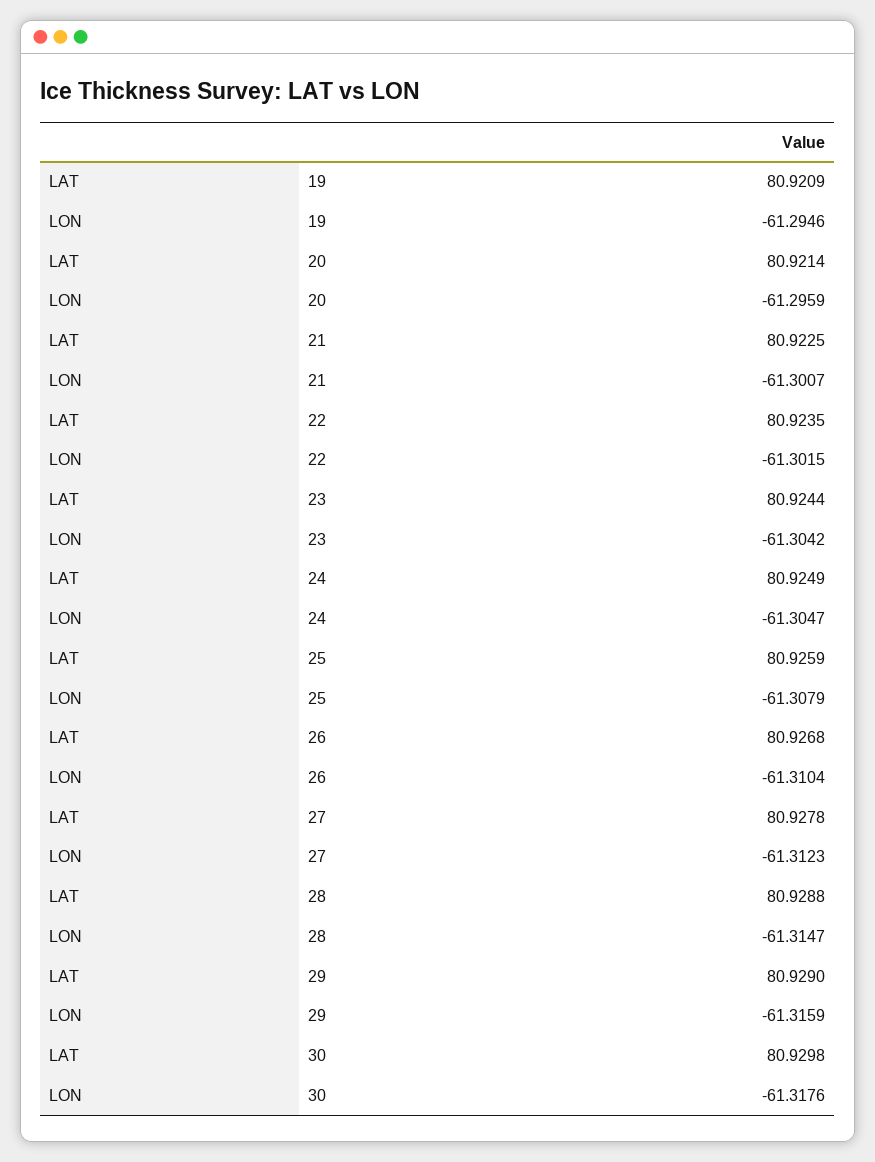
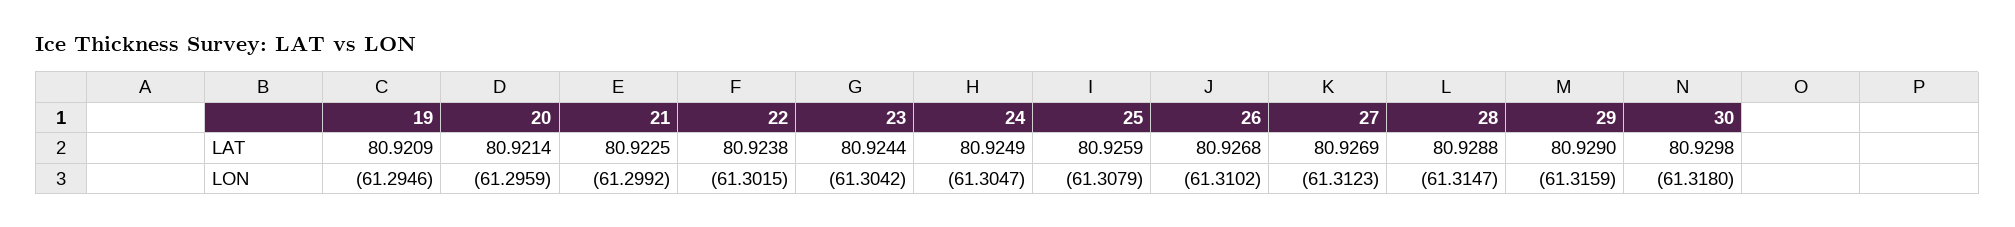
LON, 21: -61.3007 -> -61.2992
LAT, 22: 80.9235 -> 80.9238
LON, 26: -61.3104 -> -61.3102
LAT, 27: 80.9278 -> 80.9269
LON, 30: -61.3176 -> -61.318

